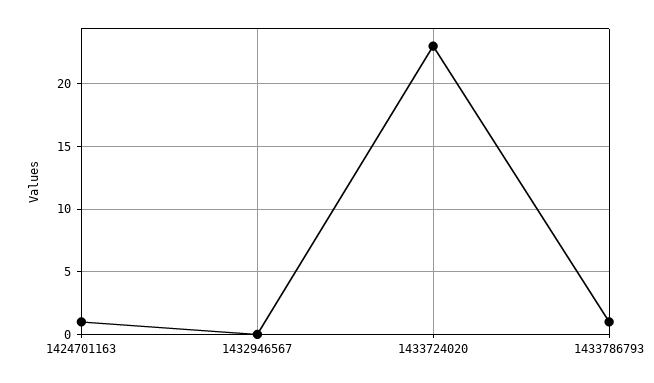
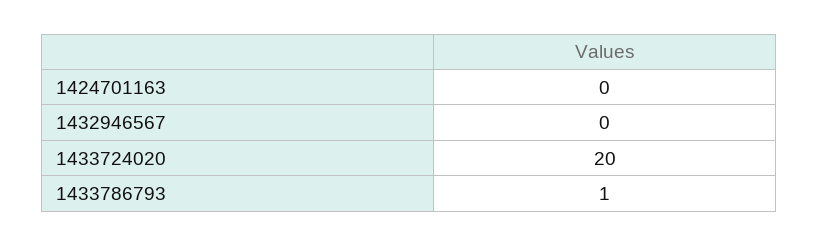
1424701163: 1 -> 0
1433724020: 23 -> 20

